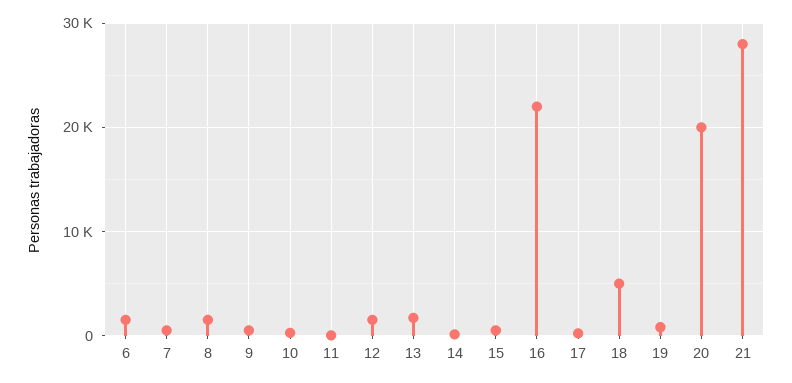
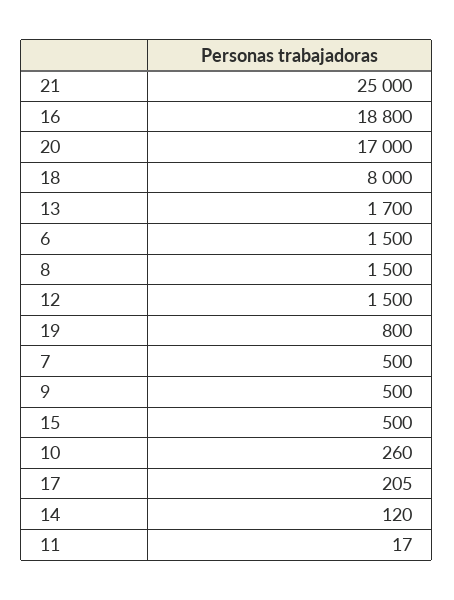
16: 22000 -> 18800
18: 5000 -> 8000
20: 20000 -> 17000
21: 28000 -> 25000

